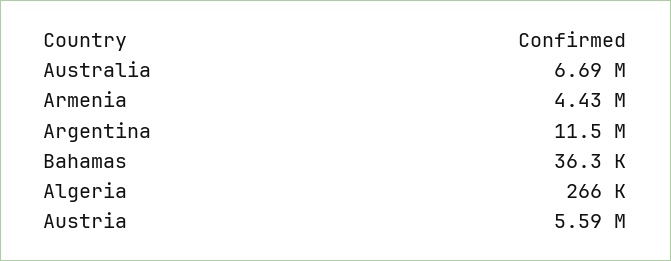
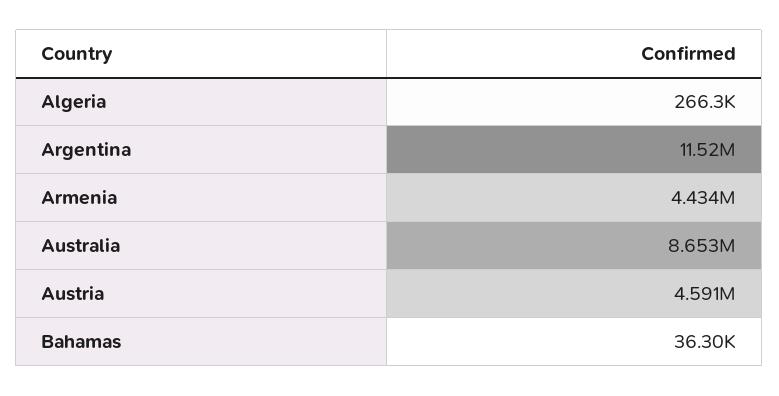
Australia: 6690000 -> 8653000
Austria: 5590000 -> 4591000

